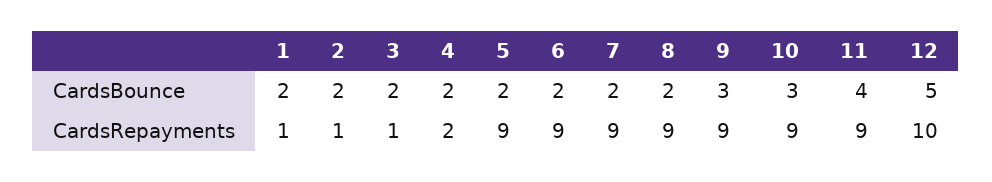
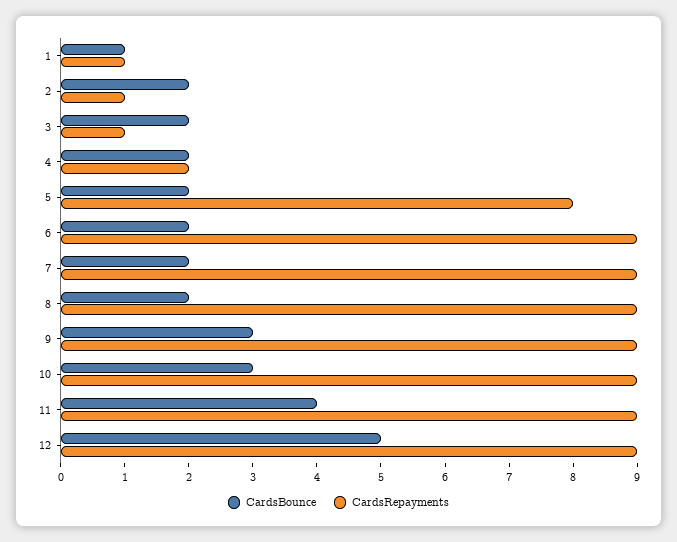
CardsBounce, 1: 2 -> 1
CardsRepayments, 5: 9 -> 8
CardsRepayments, 12: 10 -> 9

